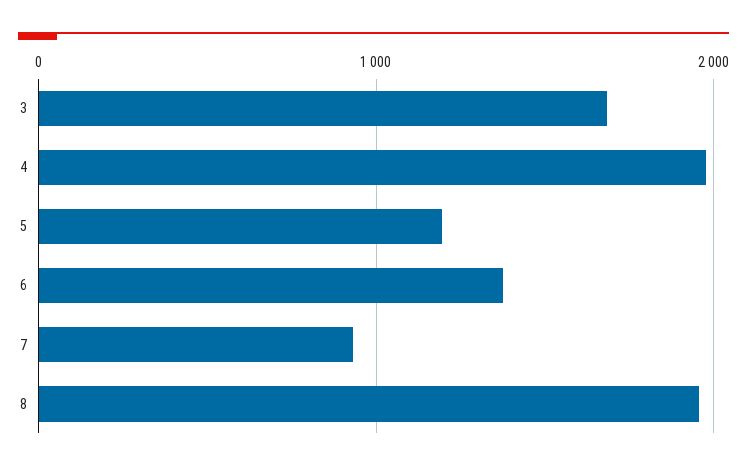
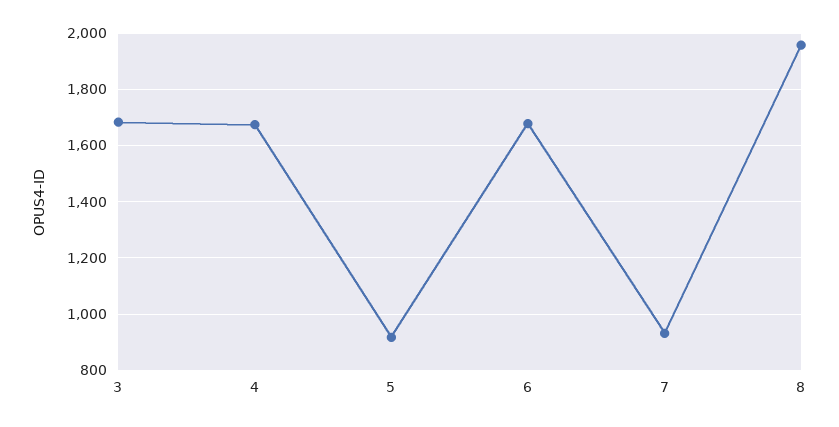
4: 2000 -> 1675
5: 1200 -> 925
6: 1400 -> 1675

